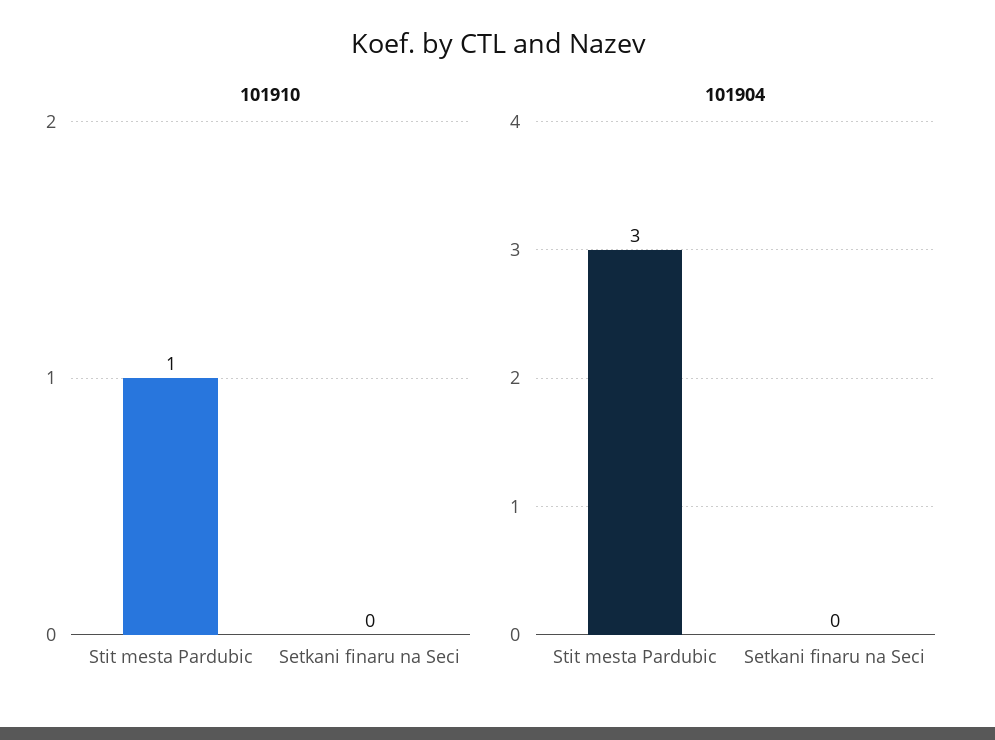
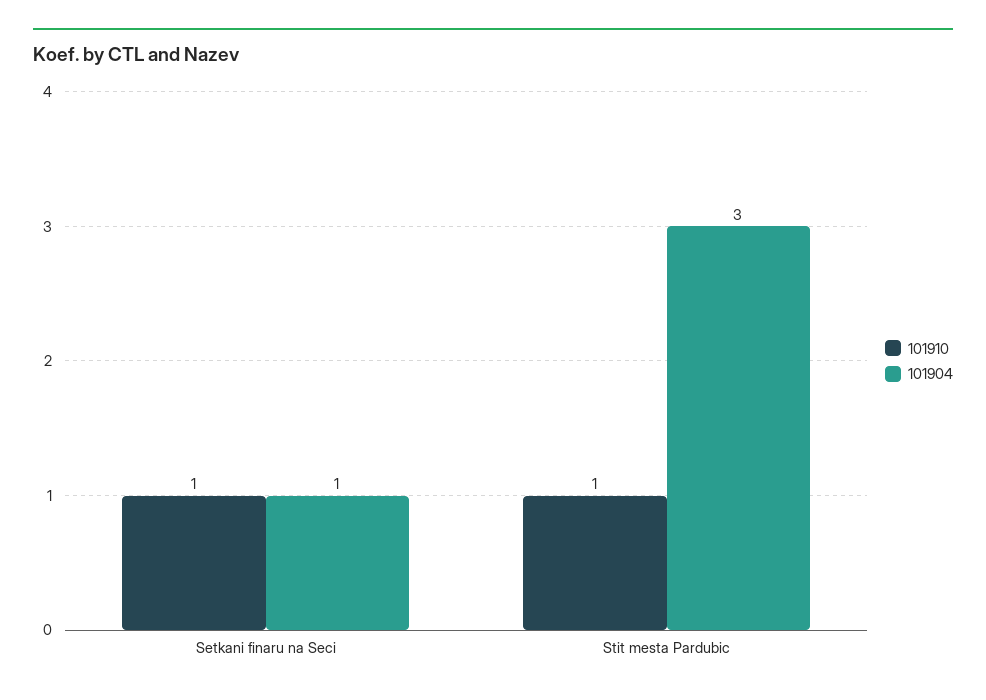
101910, Setkani finaru na Seci: 0 -> 1
101904, Setkani finaru na Seci: 0 -> 1

